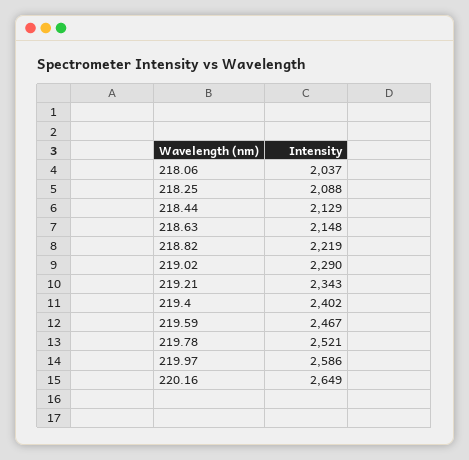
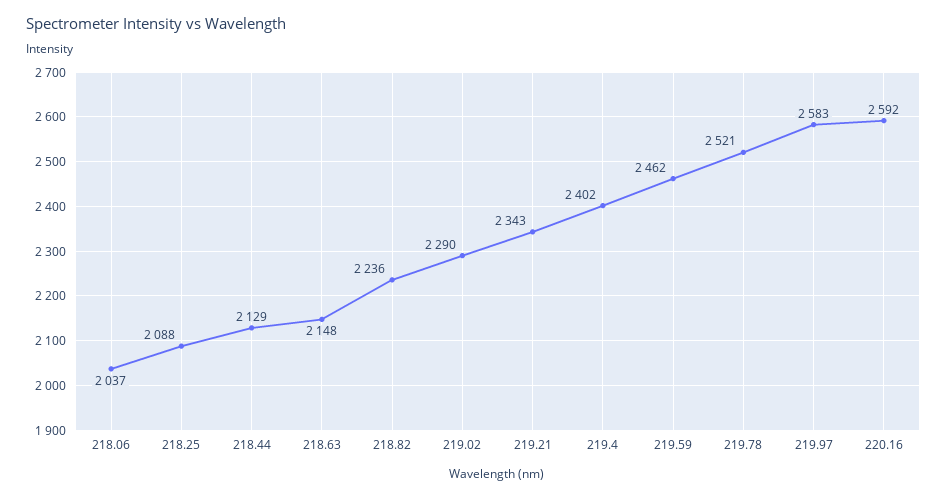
218.82: 2219 -> 2236
219.59: 2467 -> 2462
219.97: 2586 -> 2583
220.16: 2649 -> 2592

